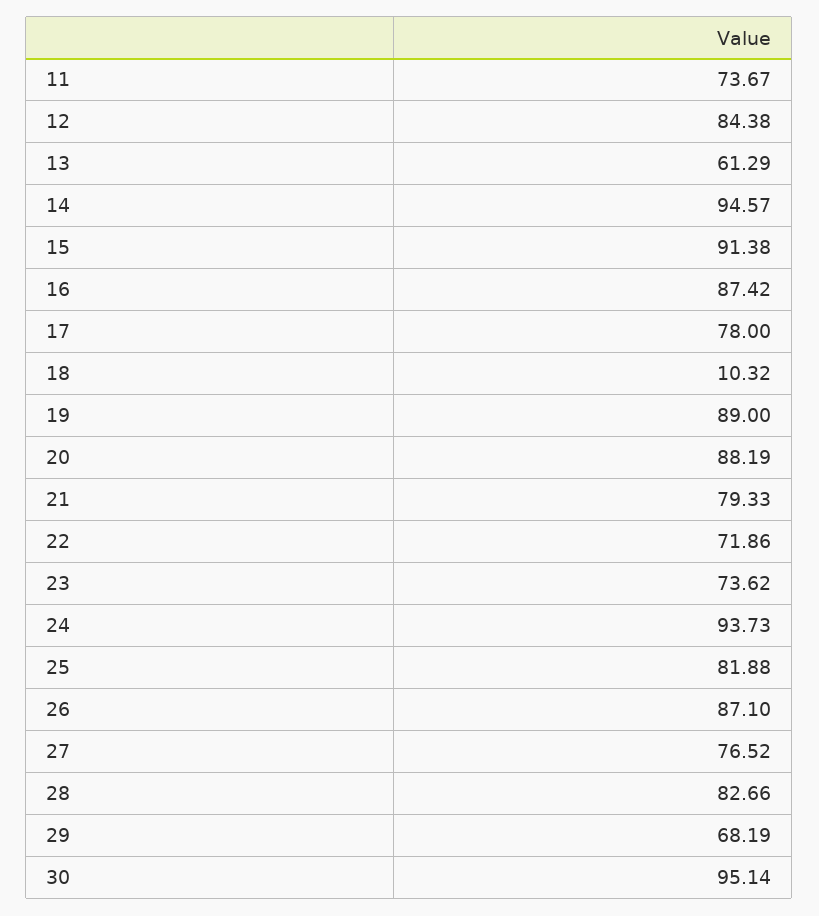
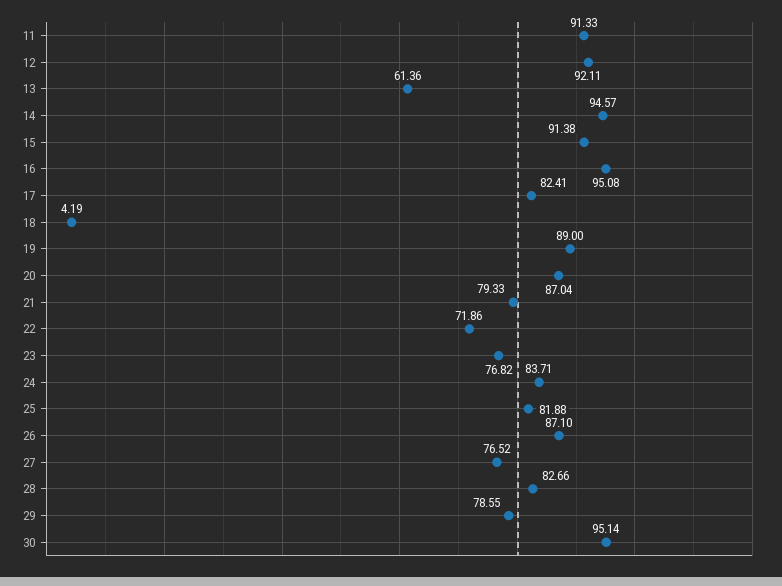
11: 73.67 -> 91.33
12: 84.38 -> 92.11
13: 61.29 -> 61.36
16: 87.42 -> 95.08
17: 78 -> 82.41
18: 10.32 -> 4.19
20: 88.19 -> 87.04
23: 73.62 -> 76.82
24: 93.73 -> 83.71
29: 68.19 -> 78.55

